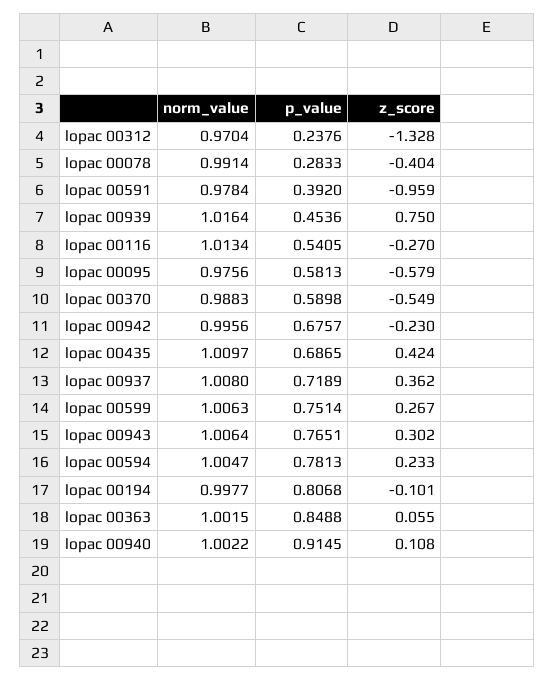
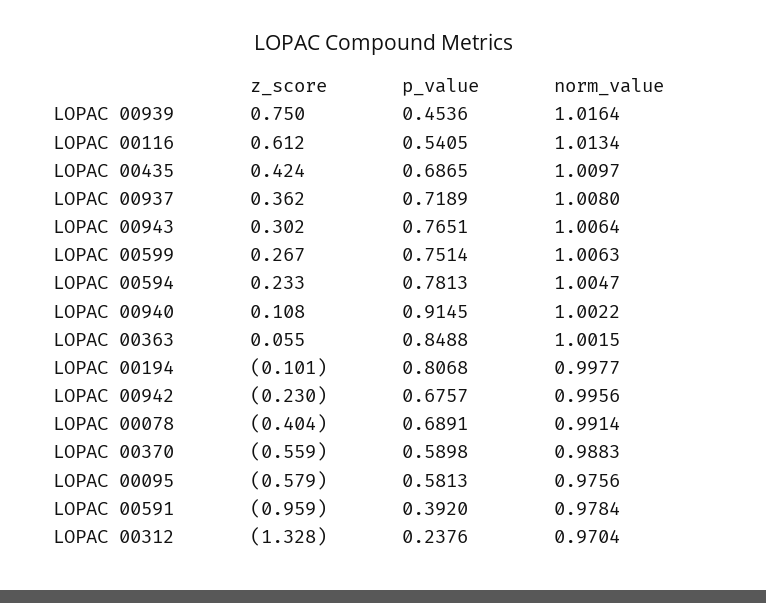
p_value, lopac 00078: 0.2833 -> 0.6891
z_score, lopac 00116: -0.27 -> 0.612
z_score, lopac 00370: -0.549 -> -0.559

